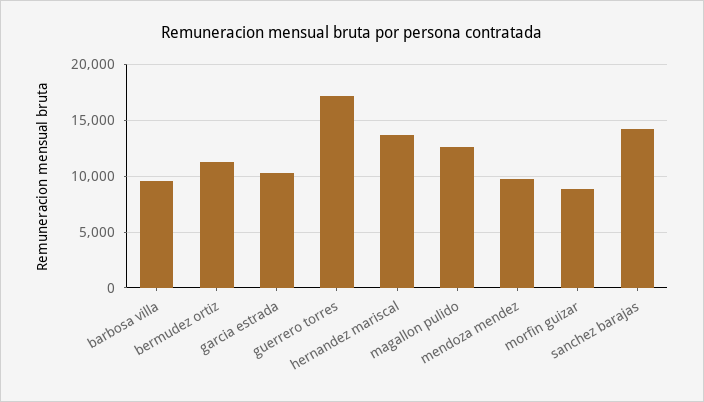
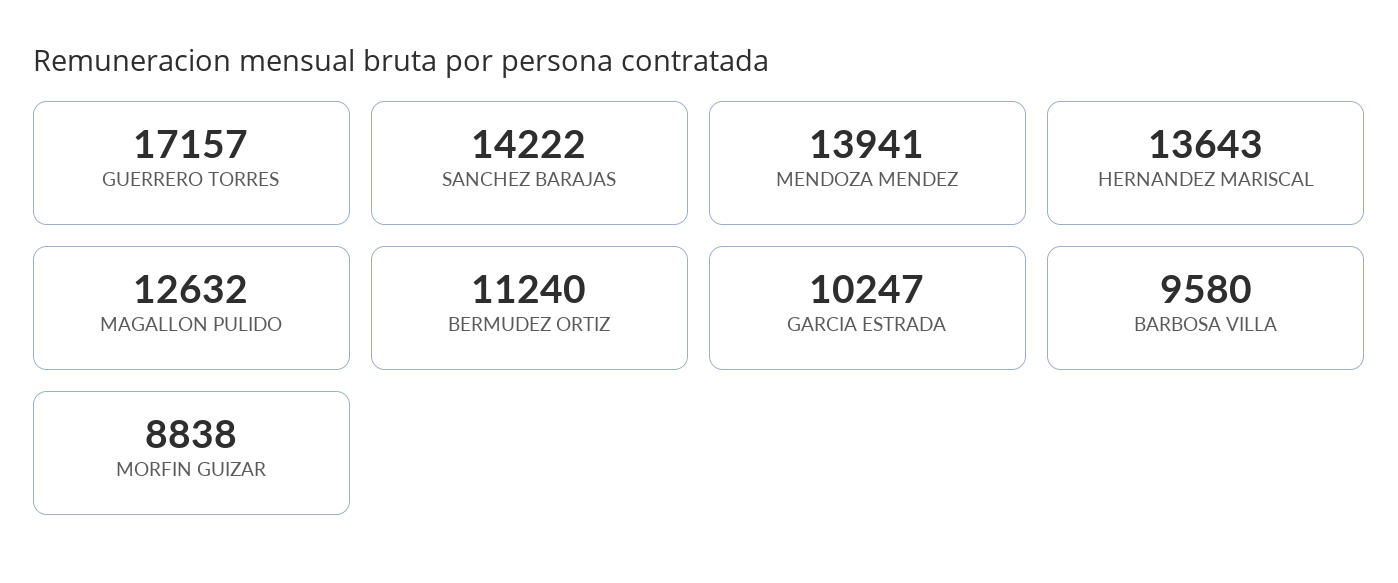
mendoza mendez: 10000 -> 13941

